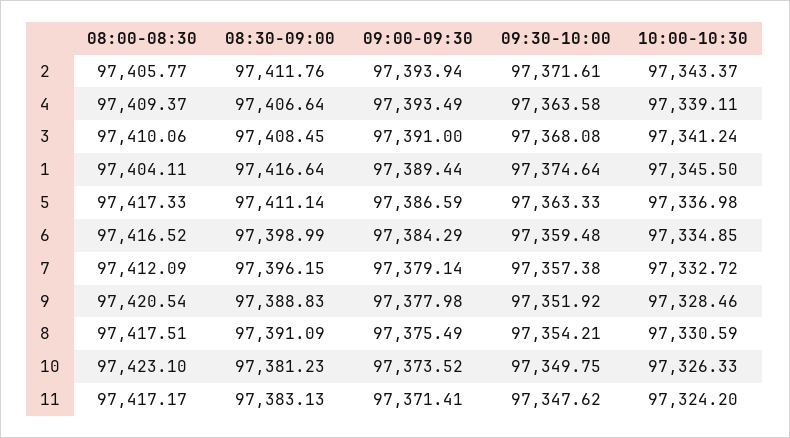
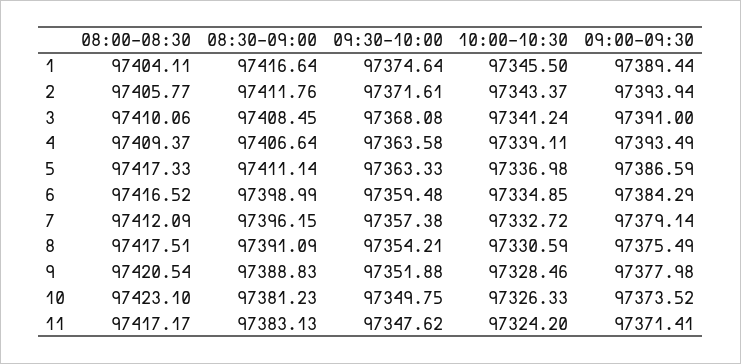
09:30-10:00, 9: 97351.92 -> 97351.88

